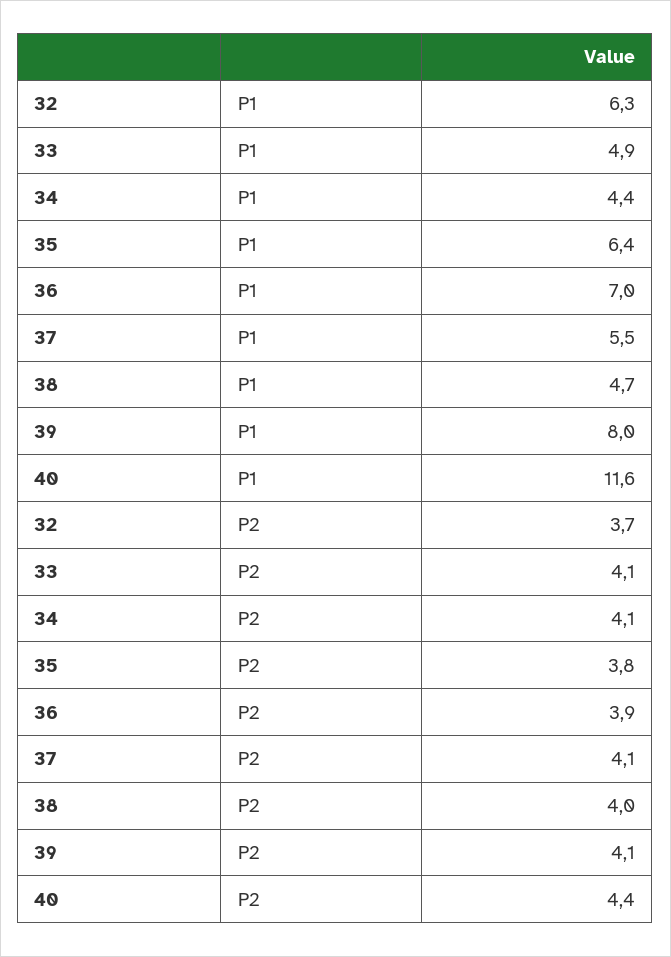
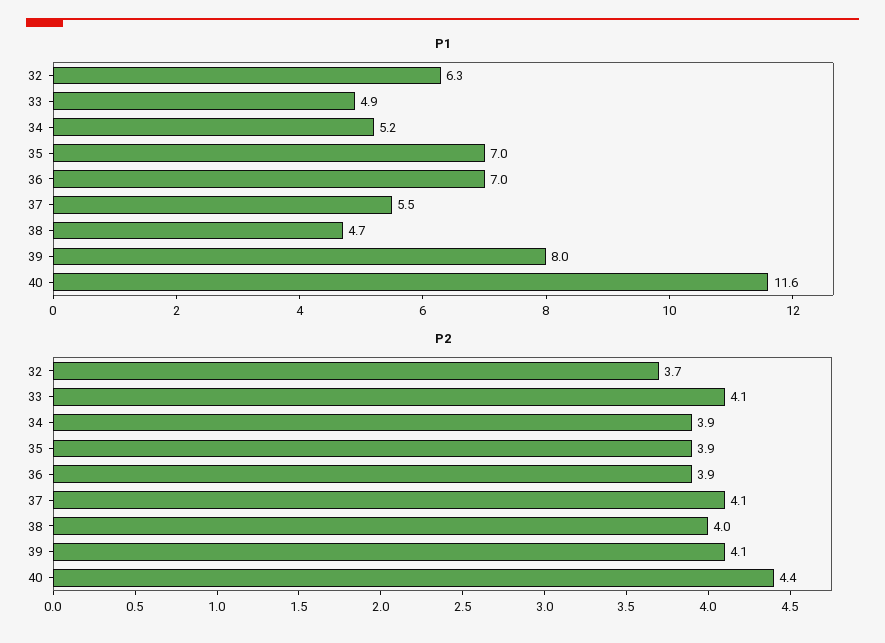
P1, 34: 4.4 -> 5.2
P1, 35: 6.4 -> 7
P2, 34: 4.1 -> 3.9
P2, 35: 3.8 -> 3.9

